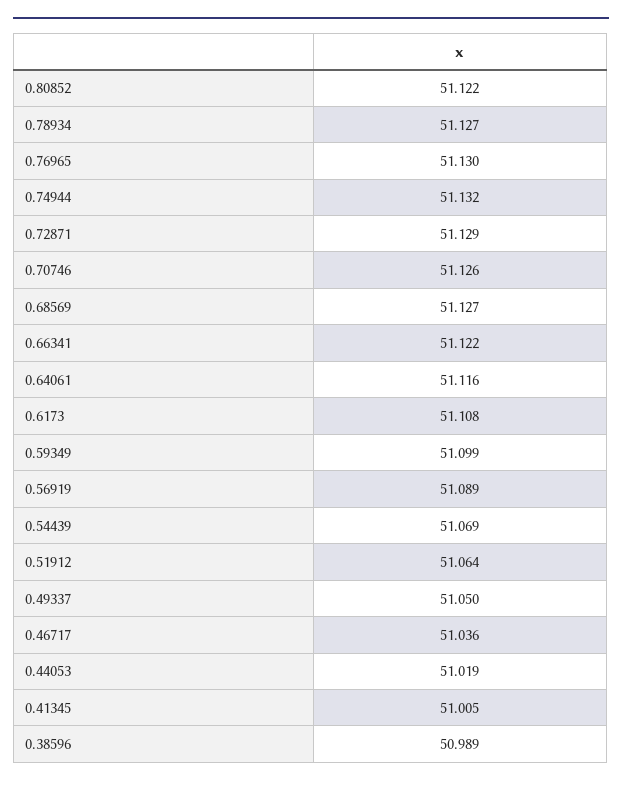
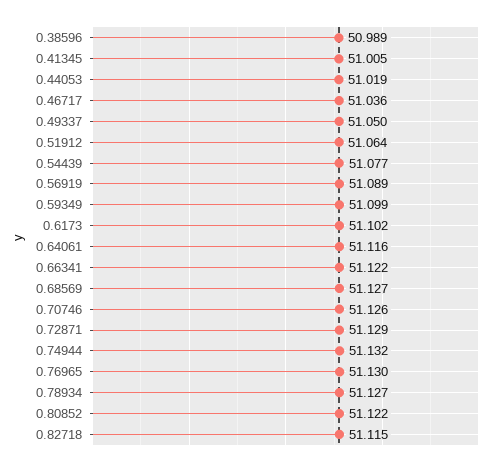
0.6173: 51.108 -> 51.102
0.54439: 51.069 -> 51.077
0.82718: none -> 51.115

